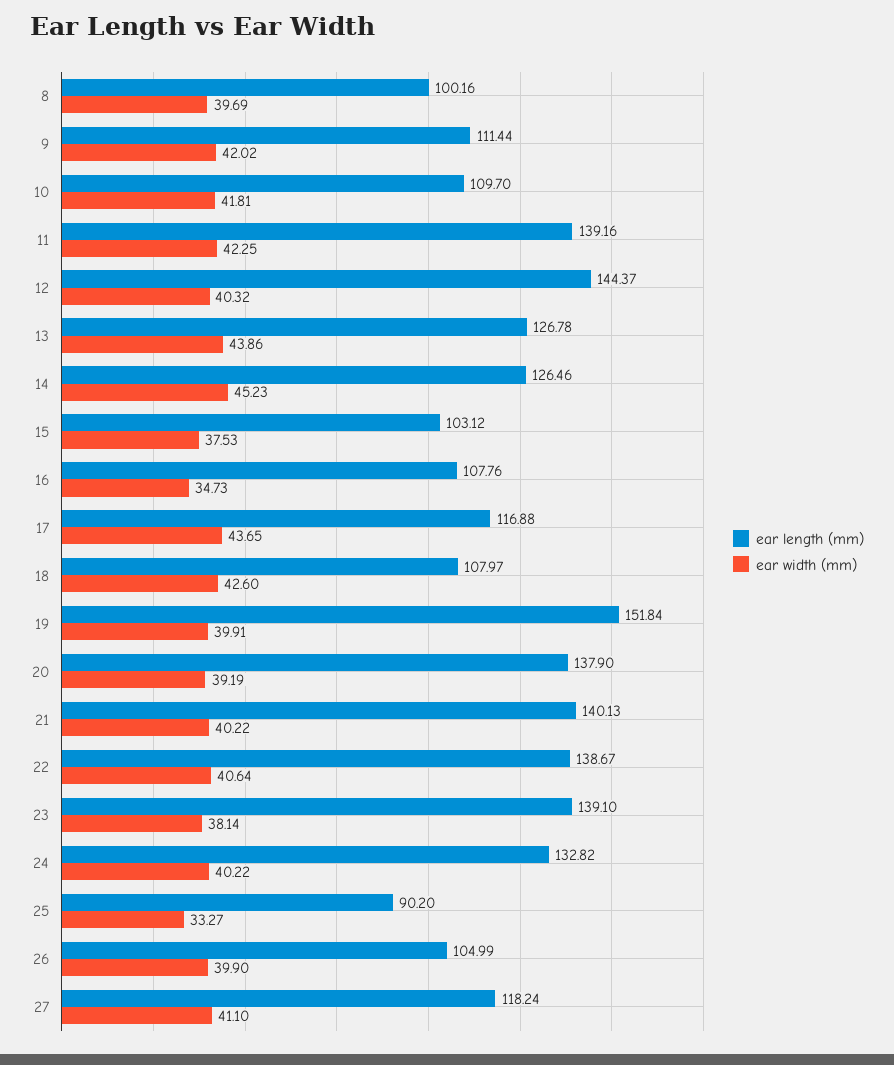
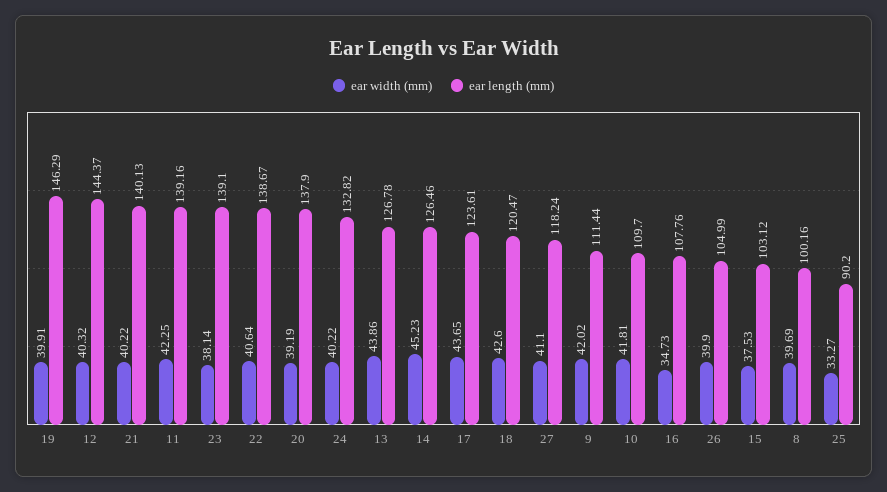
ear length (mm), 17: 116.88 -> 123.61
ear length (mm), 18: 107.97 -> 120.47
ear length (mm), 19: 151.84 -> 146.29

